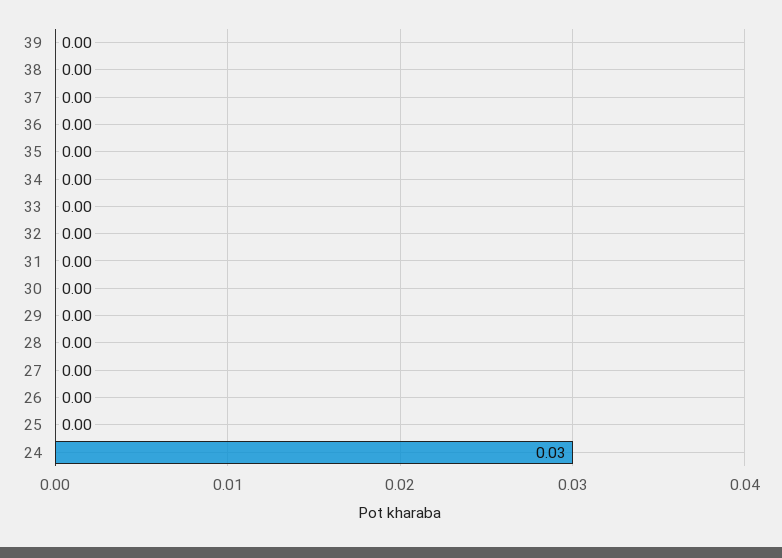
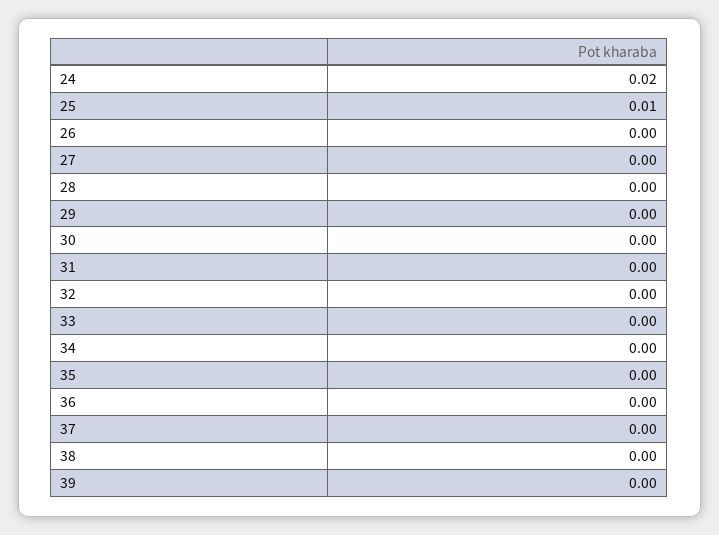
25: 0 -> 0.01
24: 0.03 -> 0.02

